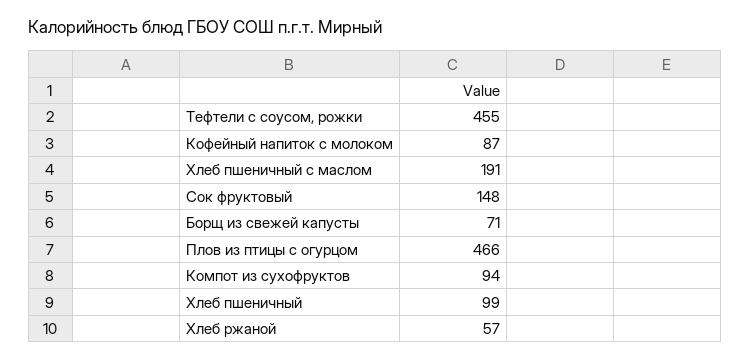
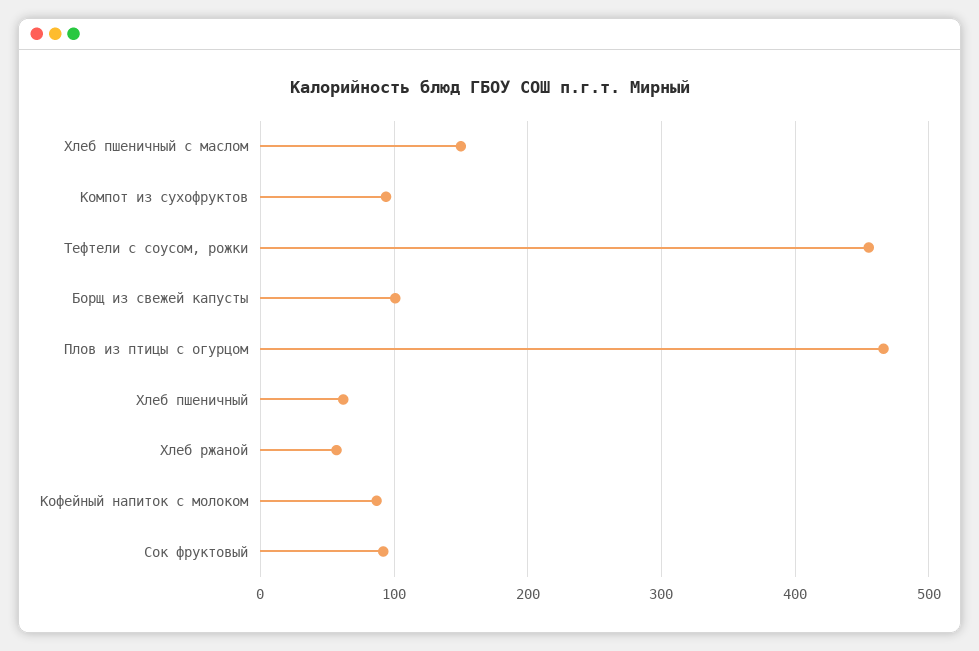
Хлеб пшеничный с маслом: 191 -> 150
Сок фруктовый: 148 -> 90
Борщ из свежей капусты: 71 -> 100
Хлеб пшеничный: 99 -> 60

